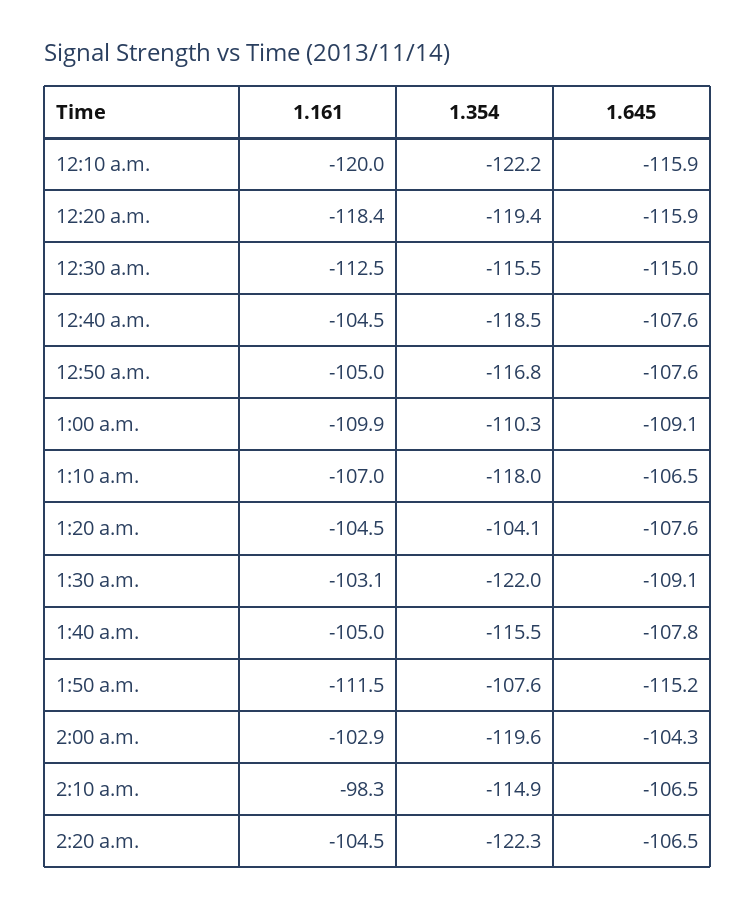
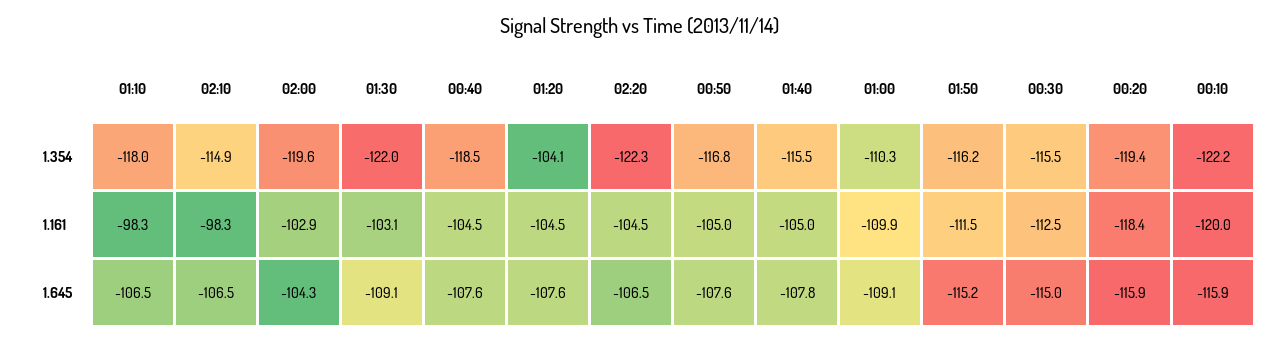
1.161, 1:10 a.m.: -107 -> -98.3
1.354, 1:50 a.m.: -107.6 -> -116.2

